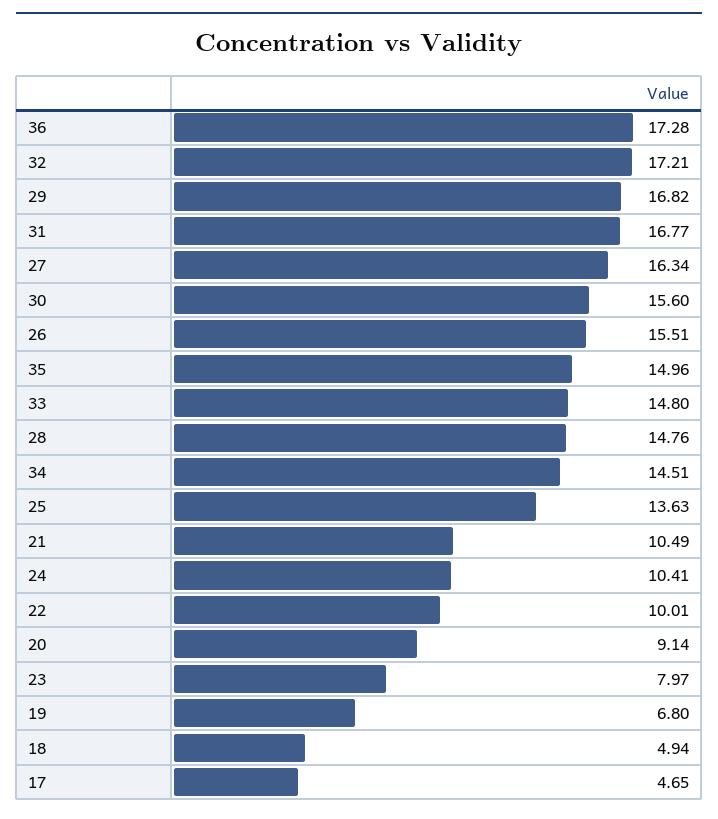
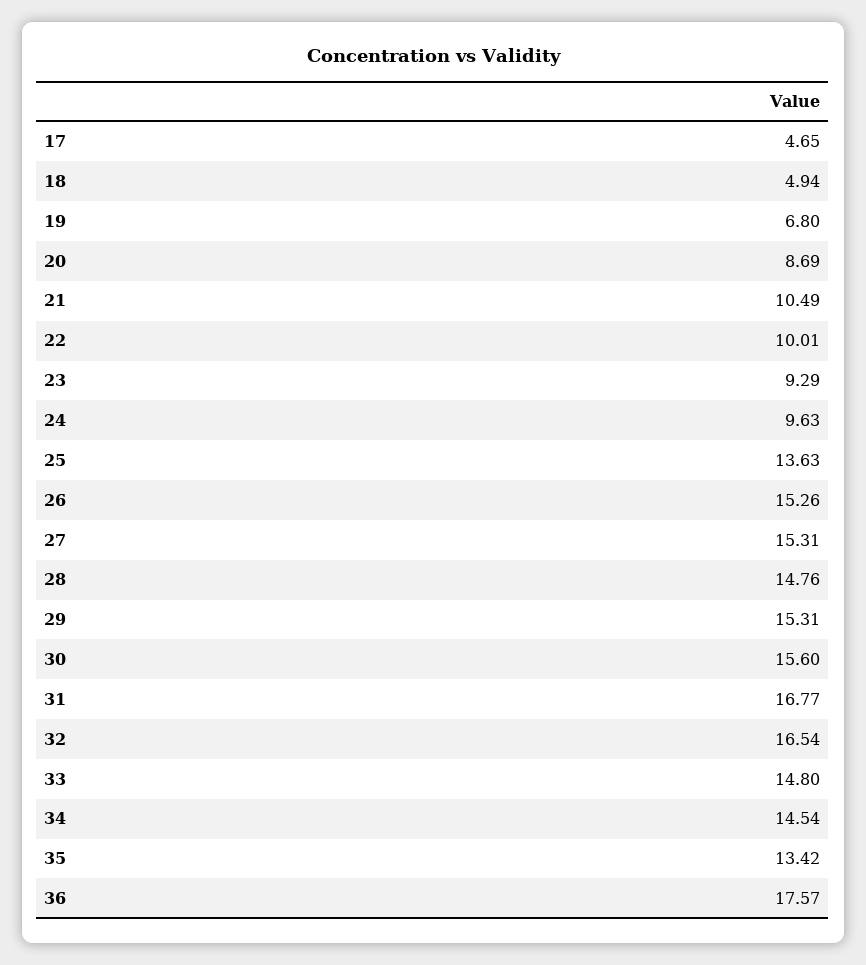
36: 17.28 -> 17.57
32: 17.21 -> 16.54
29: 16.82 -> 15.31
27: 16.34 -> 15.31
26: 15.51 -> 15.26
35: 14.96 -> 13.42
34: 14.51 -> 14.54
24: 10.41 -> 9.63
20: 9.14 -> 8.69
23: 7.97 -> 9.29

